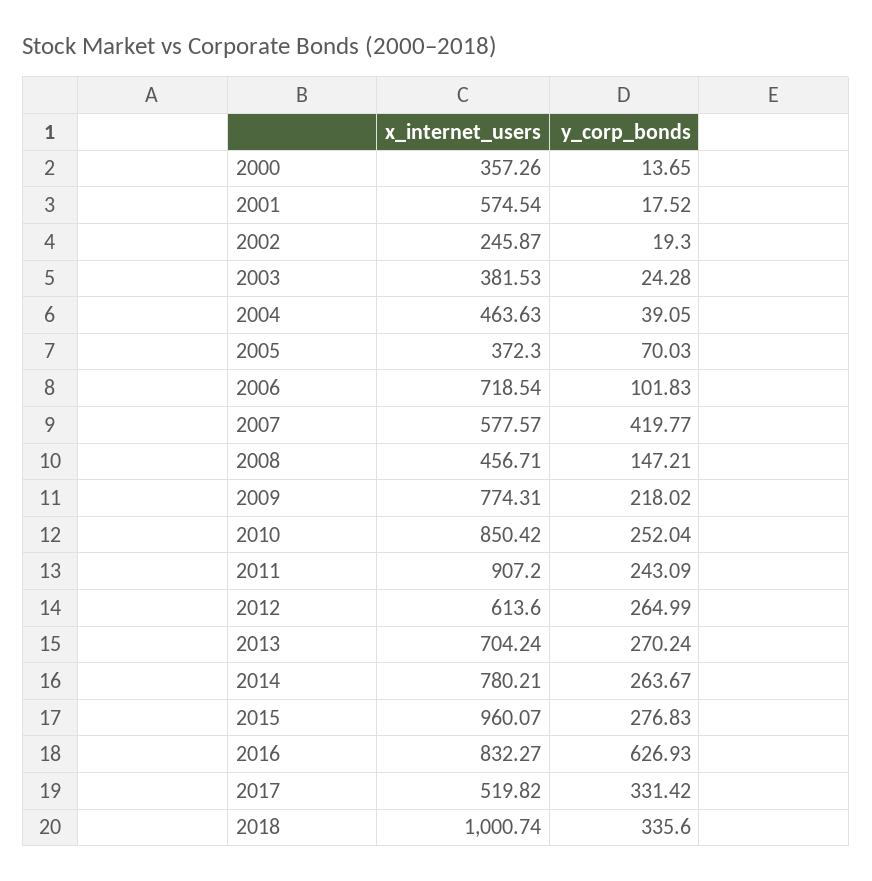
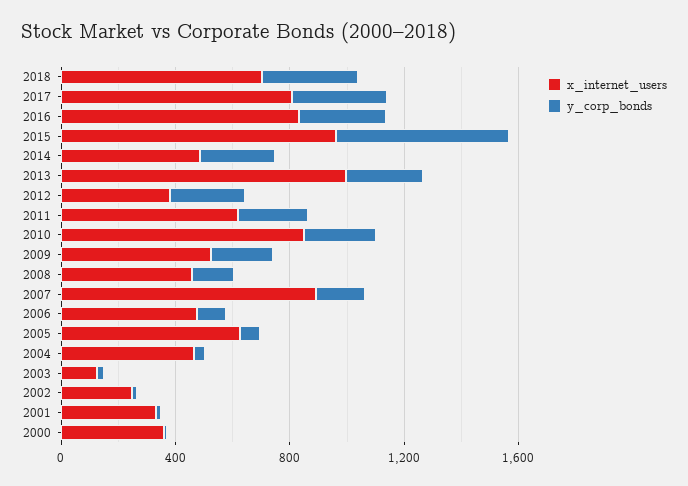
x_internet_users, 2001: 574.54 -> 300
x_internet_users, 2003: 381.53 -> 100
x_internet_users, 2005: 372.3 -> 600
x_internet_users, 2006: 718.54 -> 500
x_internet_users, 2007: 577.57 -> 900
y_corp_bonds, 2007: 419.77 -> 200
x_internet_users, 2009: 774.31 -> 500
x_internet_users, 2011: 907.2 -> 600
x_internet_users, 2012: 613.6 -> 400
x_internet_users, 2013: 704.24 -> 1000
x_internet_users, 2014: 780.21 -> 500
y_corp_bonds, 2015: 276.83 -> 600
y_corp_bonds, 2016: 626.93 -> 300
x_internet_users, 2017: 519.82 -> 800
x_internet_users, 2018: 1000.74 -> 700

